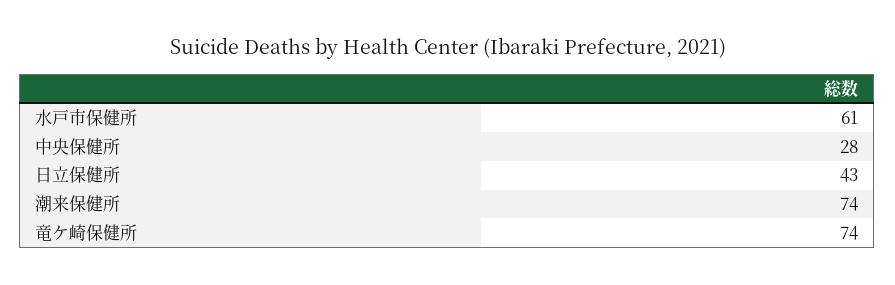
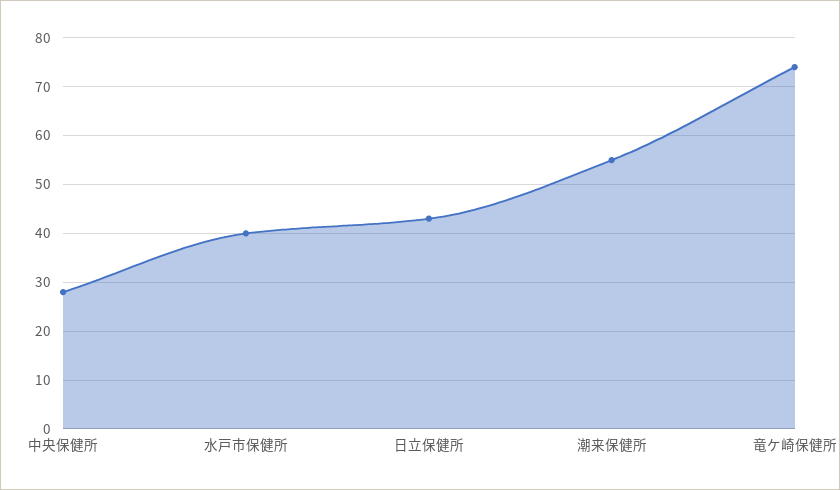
水戸市保健所: 61 -> 40
潮来保健所: 74 -> 55

